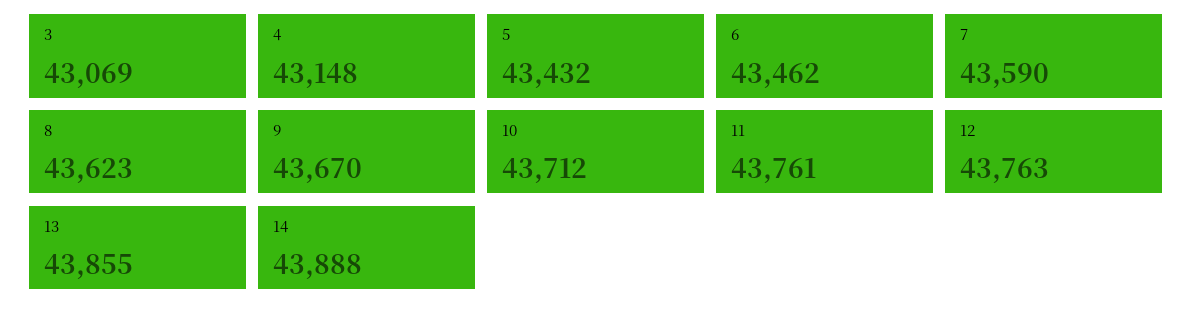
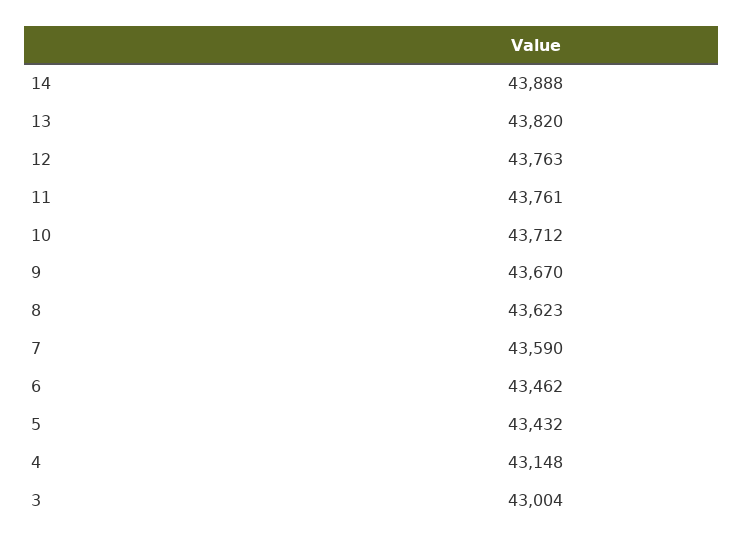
3: 43069 -> 43004
13: 43855 -> 43820

